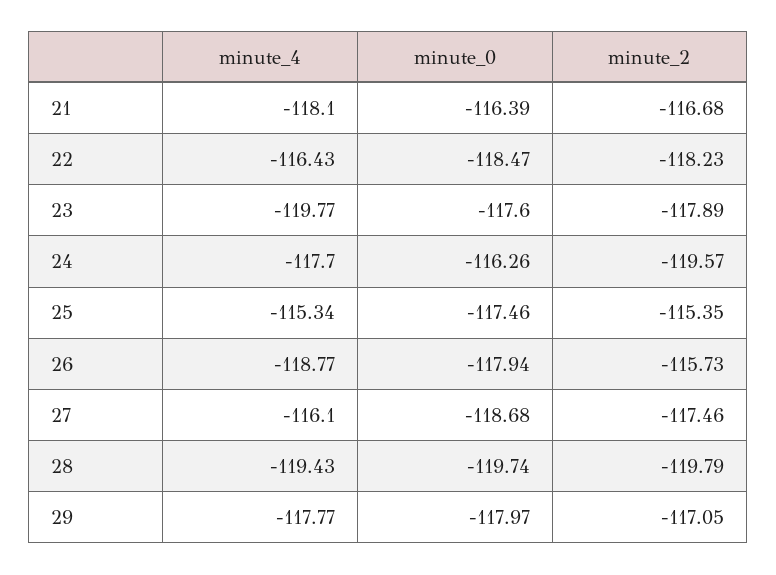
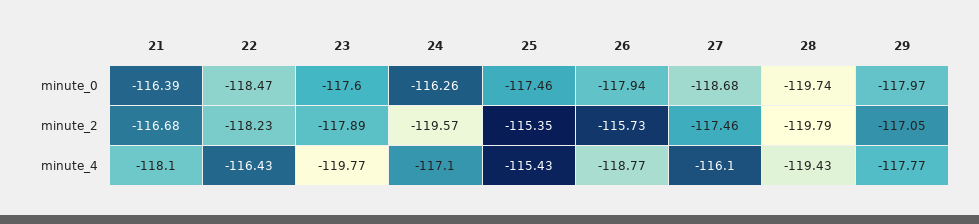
minute_4, 24: -117.7 -> -117.1
minute_4, 25: -115.34 -> -115.43

